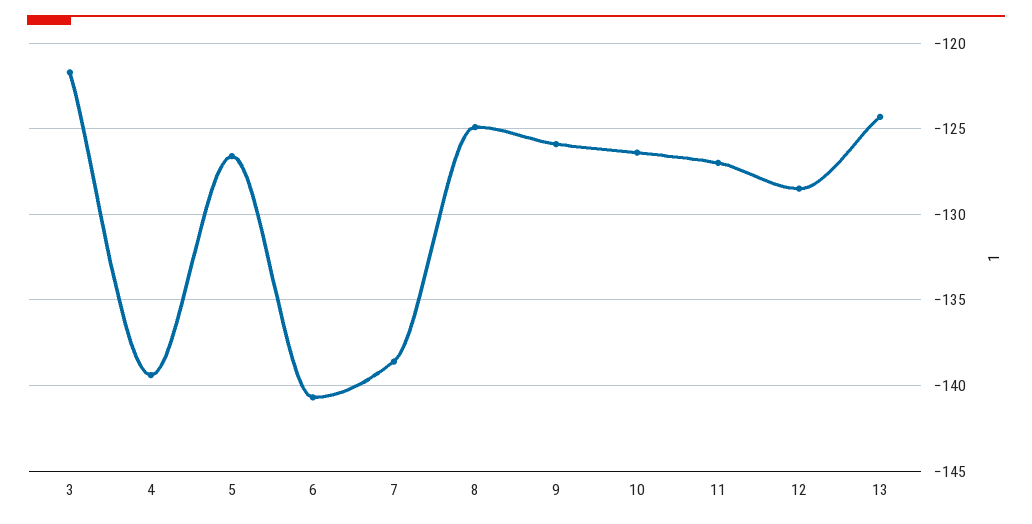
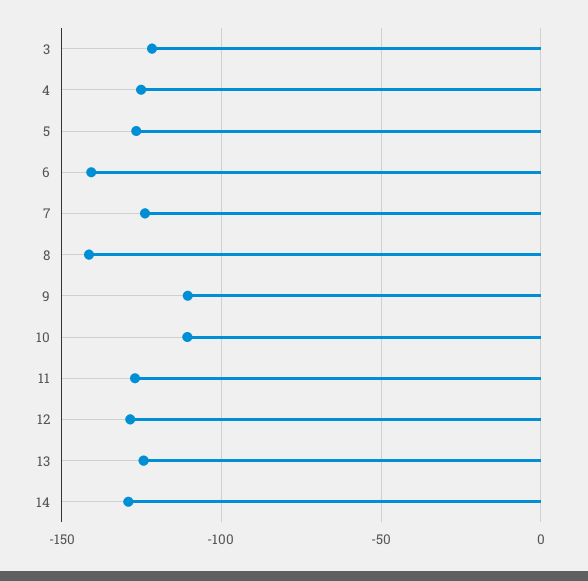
4: -139.5 -> -125
7: -138.5 -> -125
8: -125 -> -140
9: -126 -> -110
10: -126.5 -> -110
14: none -> -130

